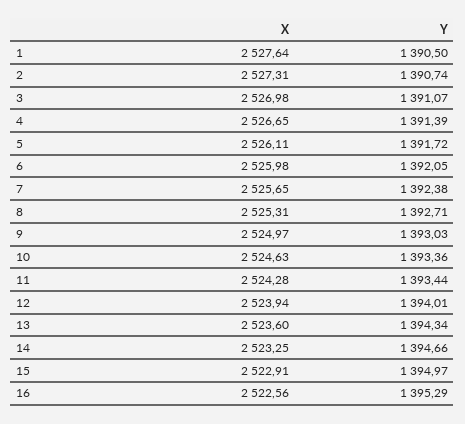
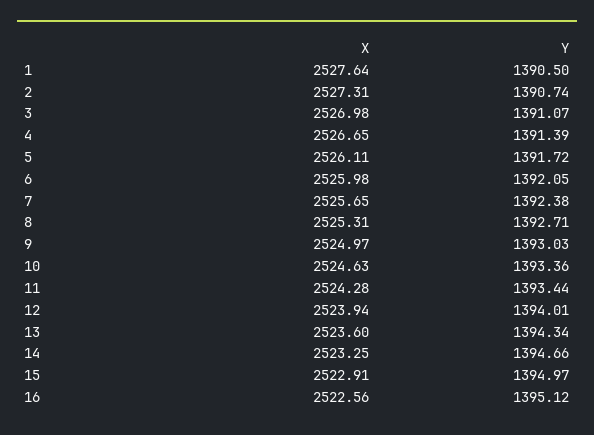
Y, 16: 1395.29 -> 1395.12

